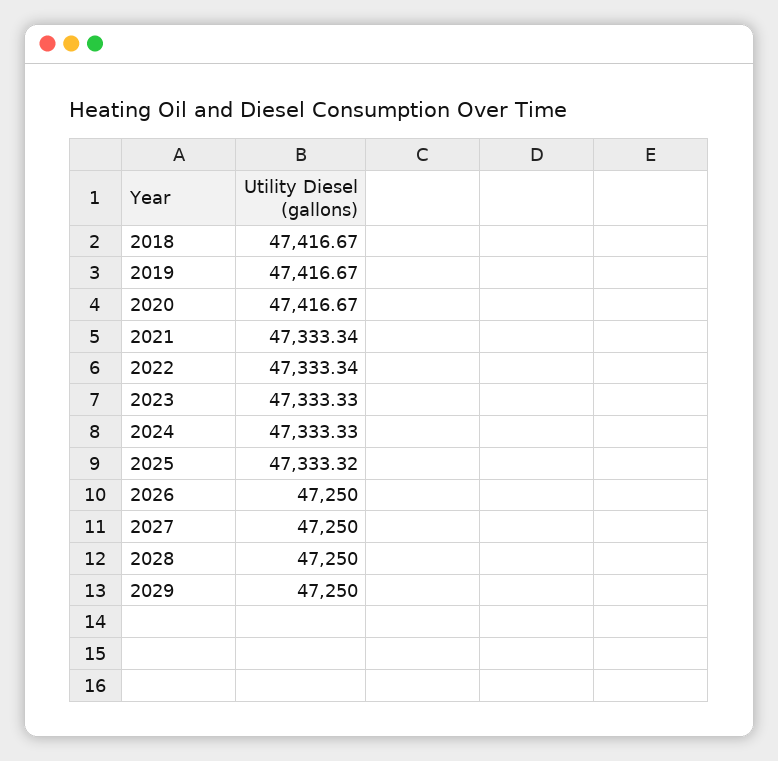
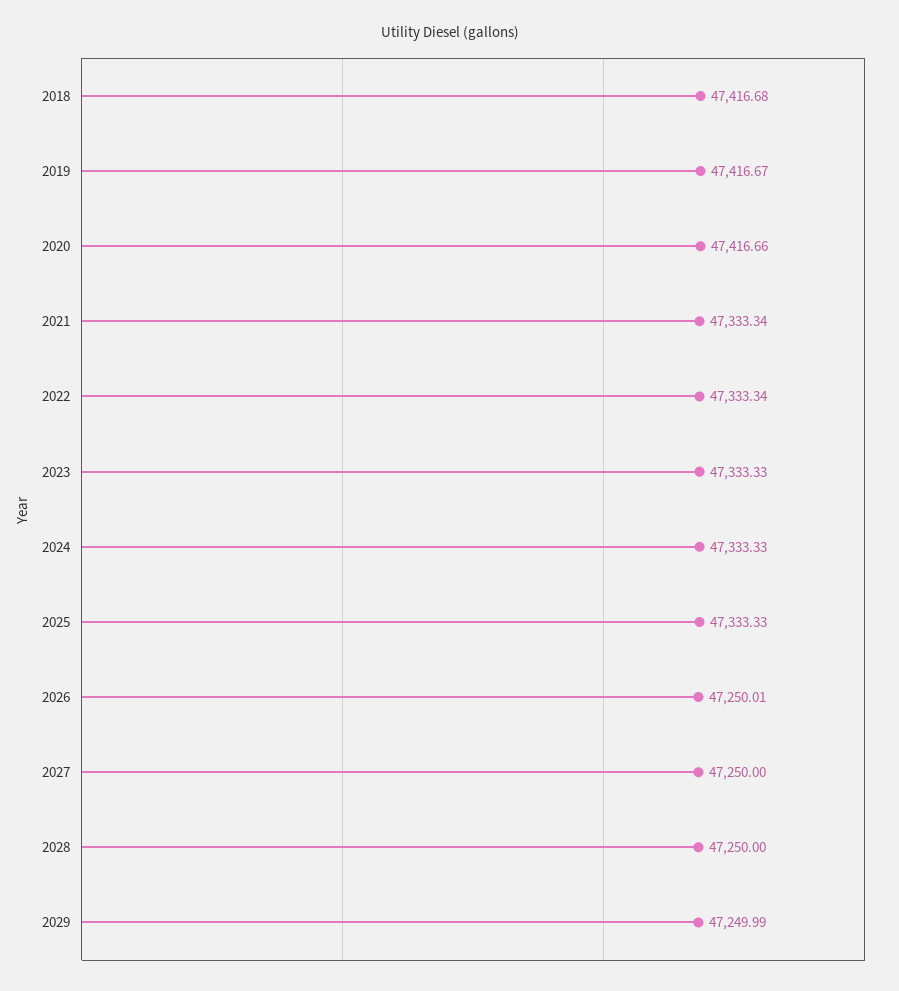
2018: 47416.67 -> 47416.68
2020: 47416.67 -> 47416.66
2025: 47333.32 -> 47333.33
2026: 47250 -> 47250.01
2029: 47250 -> 47249.99

